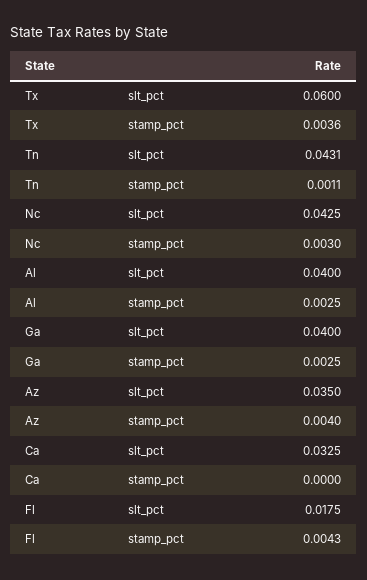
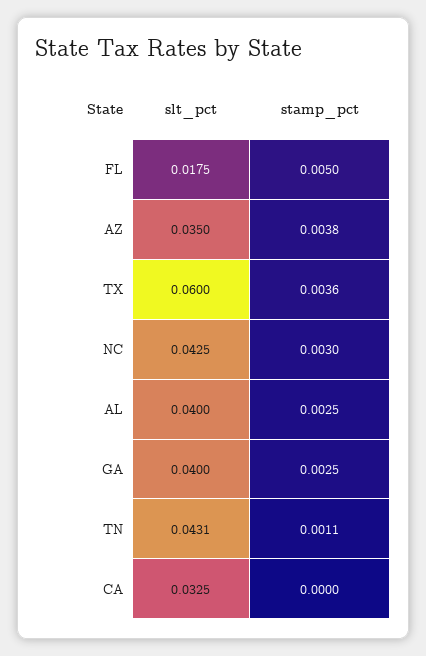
Az, stamp_pct: 0.004 -> 0.0038
Fl, stamp_pct: 0.0043 -> 0.005

